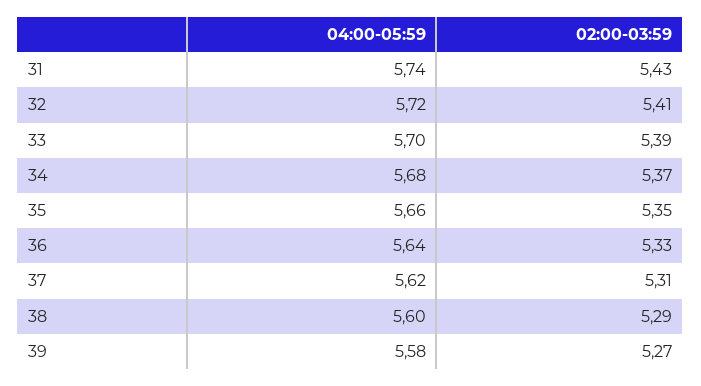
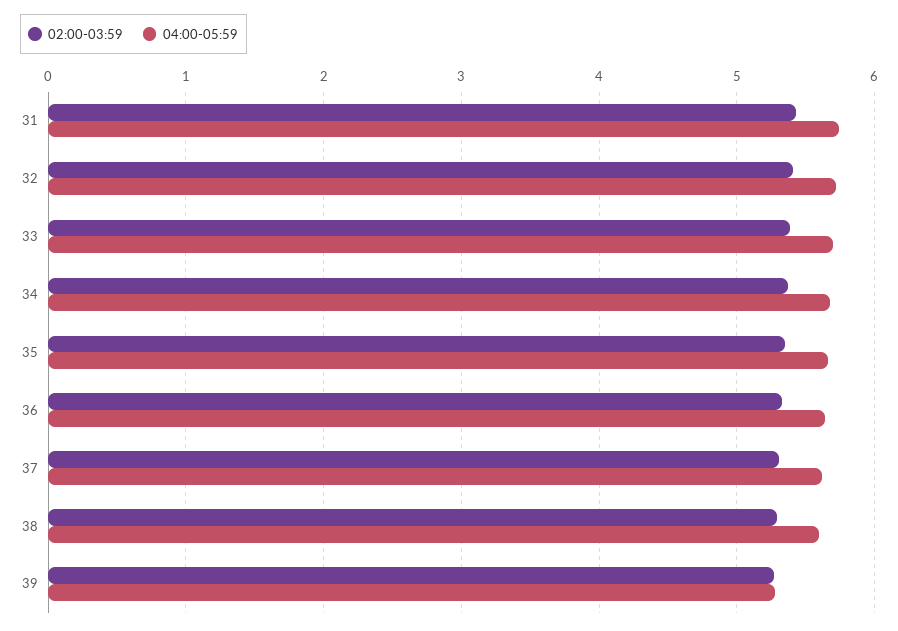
04:00-05:59, 39: 5.58 -> 5.3

